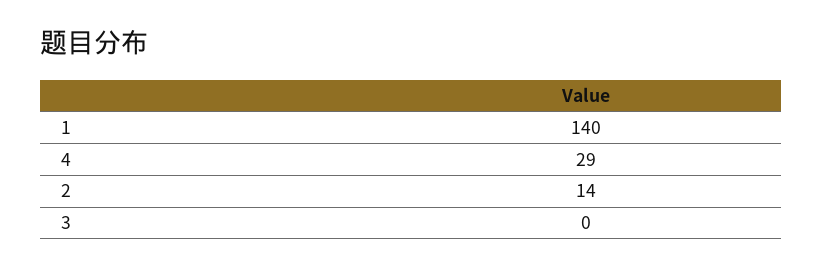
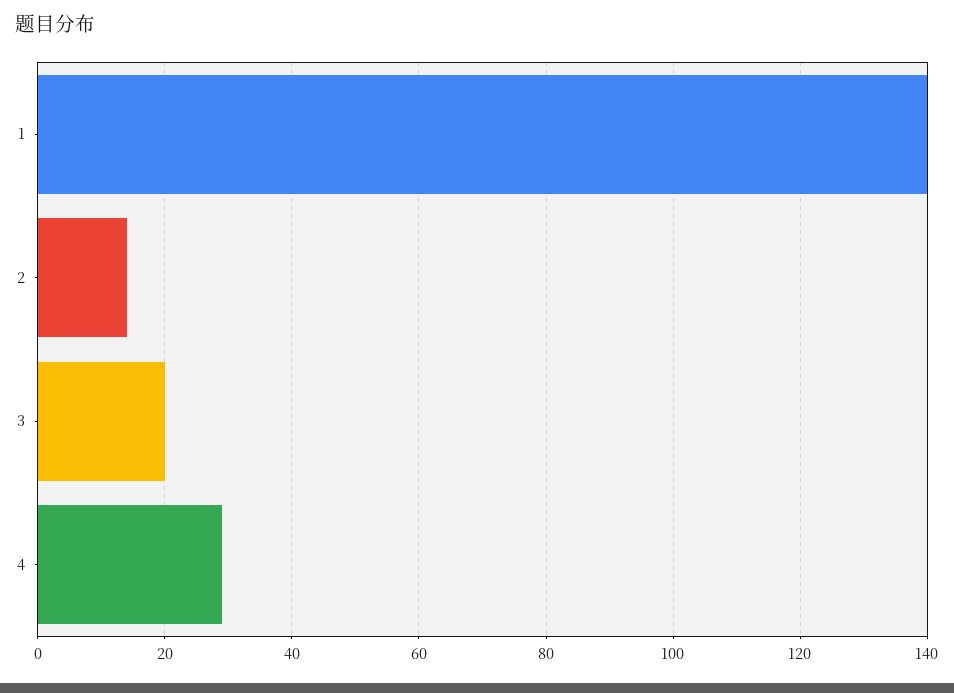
3: 0 -> 20

